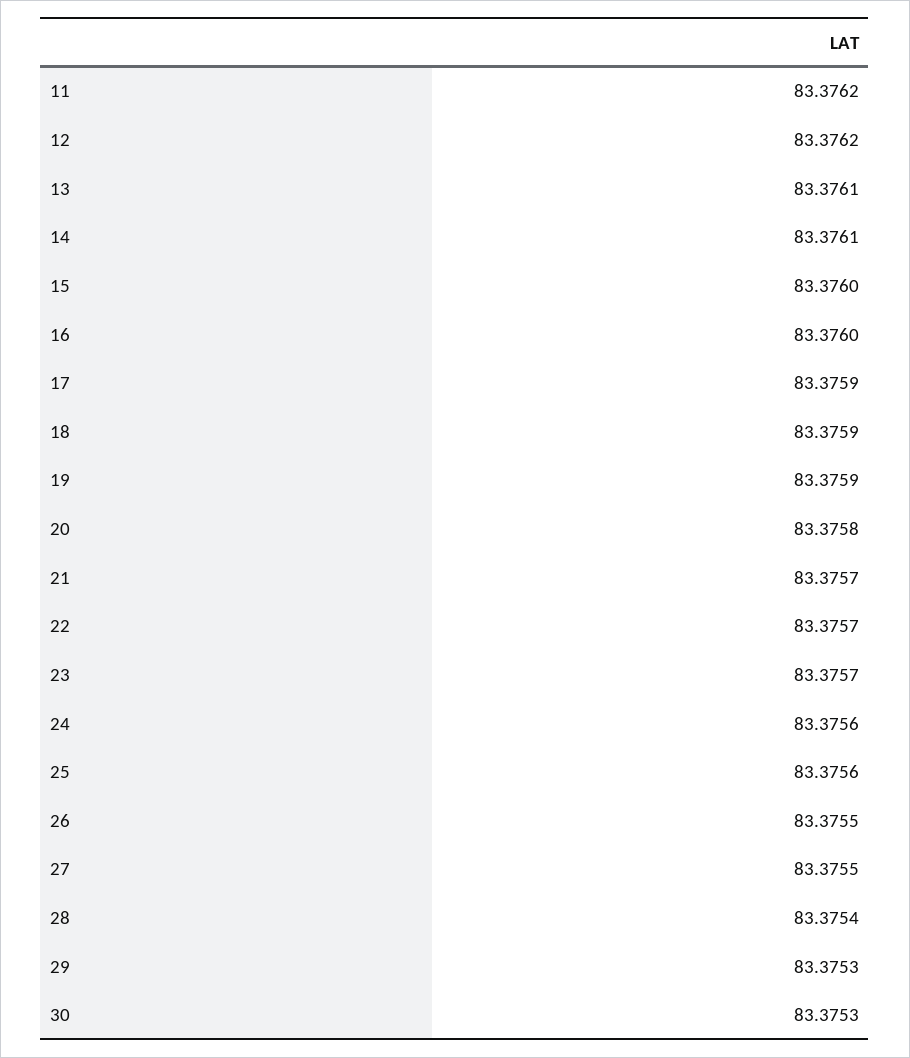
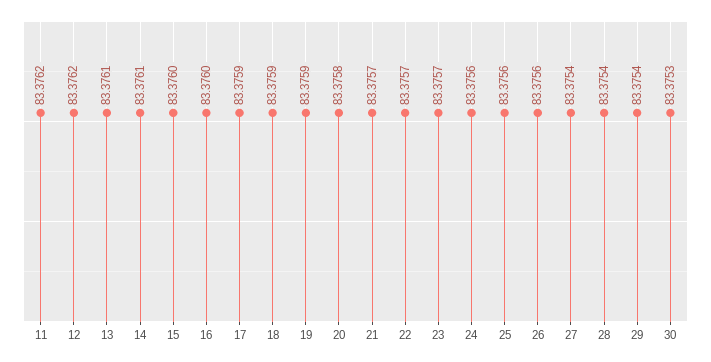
26: 83.3755 -> 83.3756
27: 83.3755 -> 83.3754
29: 83.3753 -> 83.3754

